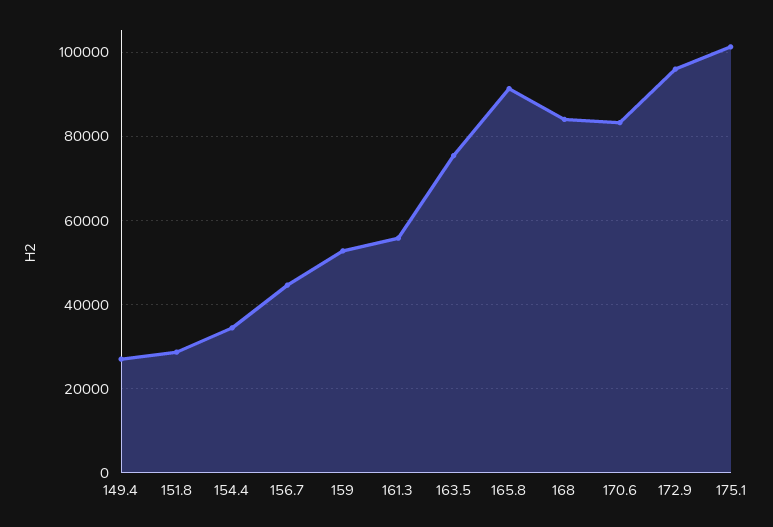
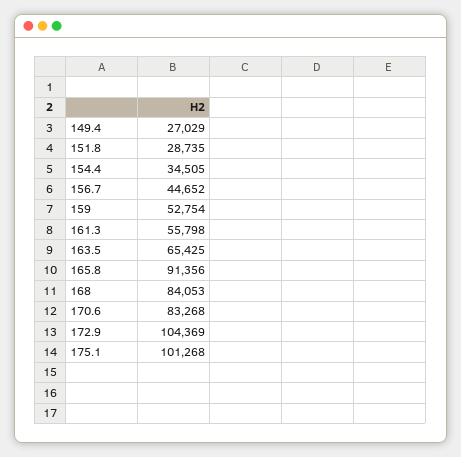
163.5: 76000 -> 65425
172.9: 96000 -> 104369

